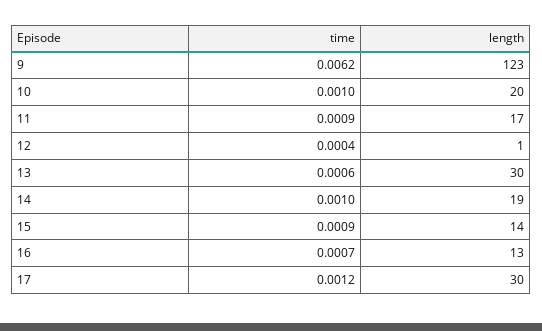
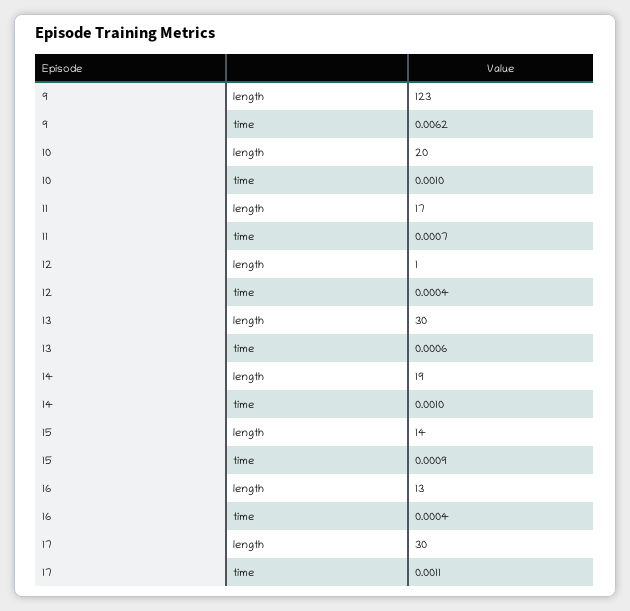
time, 11: 0.0009 -> 0.0007
time, 16: 0.0007 -> 0.0004
time, 17: 0.0012 -> 0.0011

